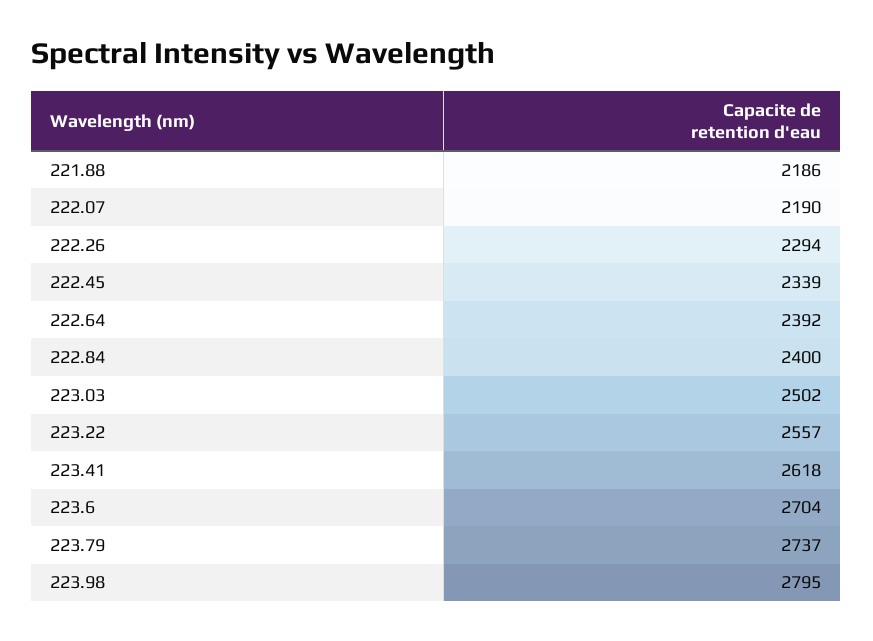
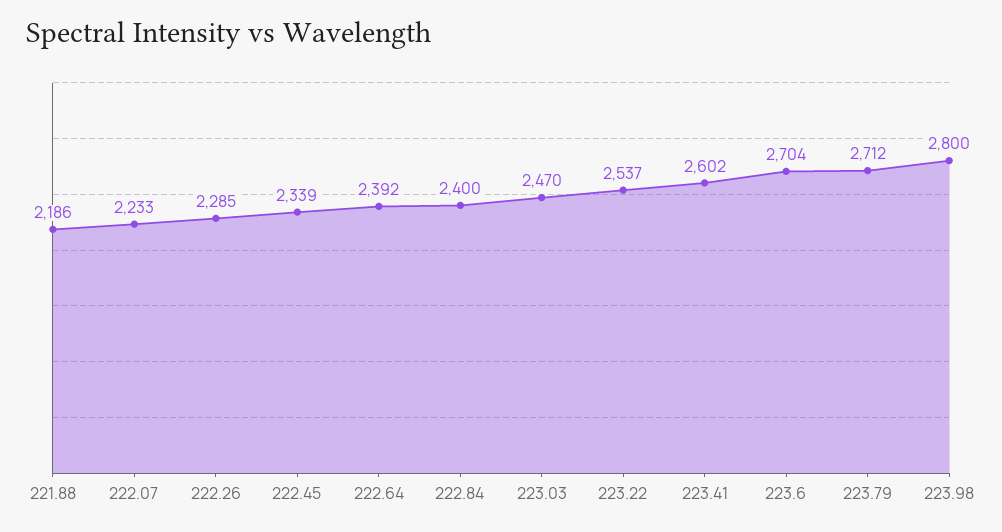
222.07: 2190 -> 2233
222.26: 2294 -> 2285
223.03: 2502 -> 2470
223.22: 2557 -> 2537
223.41: 2618 -> 2602
223.79: 2737 -> 2712
223.98: 2795 -> 2800

